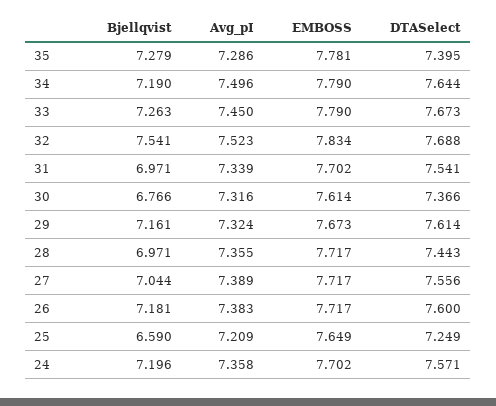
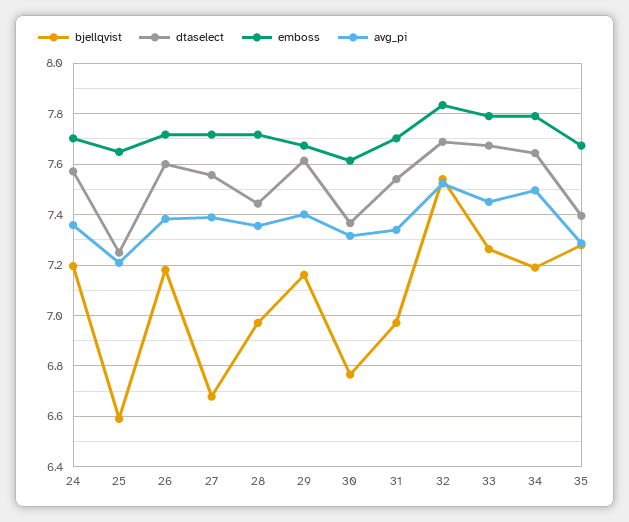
EMBOSS, 35: 7.781 -> 7.675
Avg_pI, 29: 7.324 -> 7.4
Bjellqvist, 27: 7.044 -> 6.675

